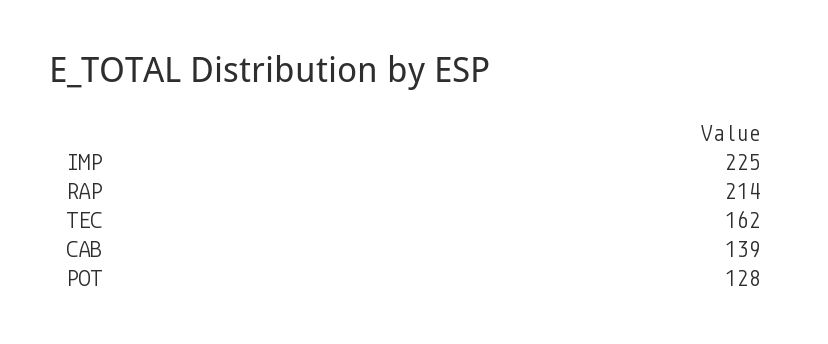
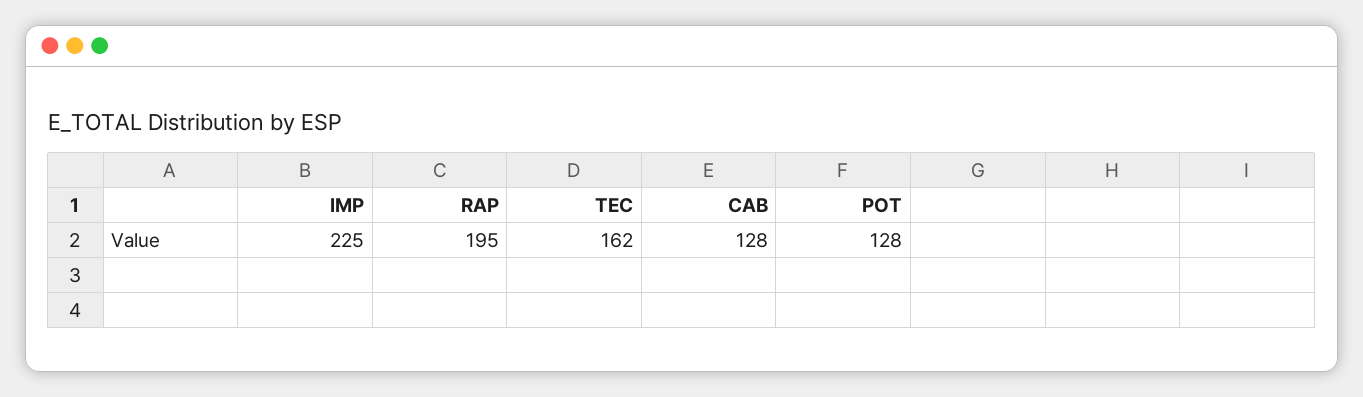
RAP: 214 -> 195
CAB: 139 -> 128

